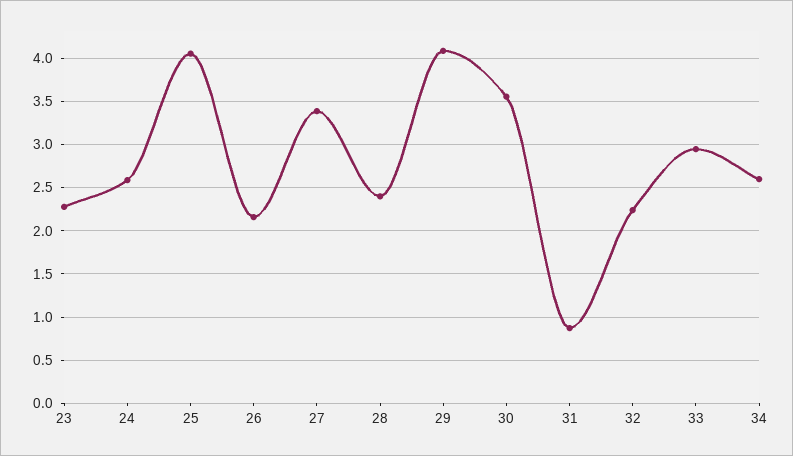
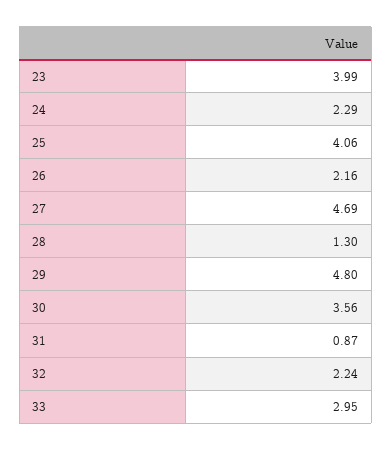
23: 2.3 -> 3.99
24: 2.6 -> 2.29
27: 3.4 -> 4.69
28: 2.4 -> 1.3
29: 4.1 -> 4.8
34: 2.6 -> none

